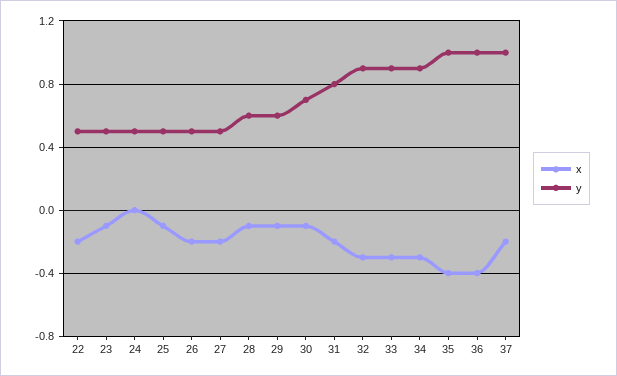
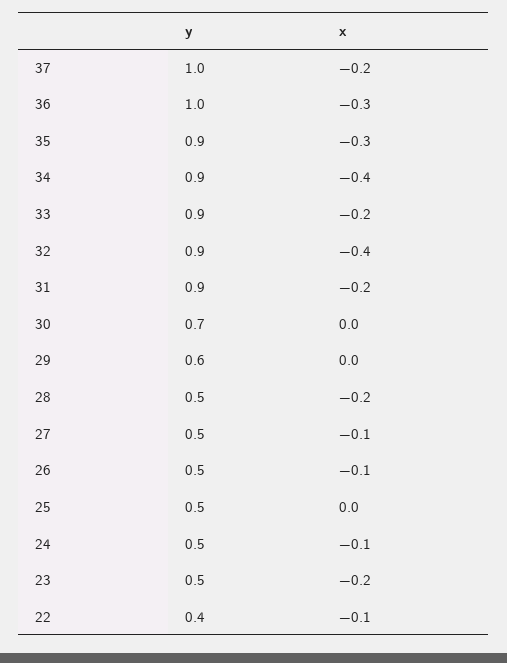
x, 22: -0.2 -> -0.1
y, 22: 0.5 -> 0.4
x, 23: -0.1 -> -0.2
x, 24: 0 -> -0.1
x, 25: -0.1 -> 0
x, 26: -0.2 -> -0.1
x, 27: -0.2 -> -0.1
x, 28: -0.1 -> -0.2
y, 28: 0.6 -> 0.5
x, 29: -0.1 -> 0
x, 30: -0.1 -> 0
y, 31: 0.8 -> 0.9
x, 32: -0.3 -> -0.4
x, 33: -0.3 -> -0.2
x, 34: -0.3 -> -0.4
x, 35: -0.4 -> -0.3
y, 35: 1 -> 0.9
x, 36: -0.4 -> -0.3

